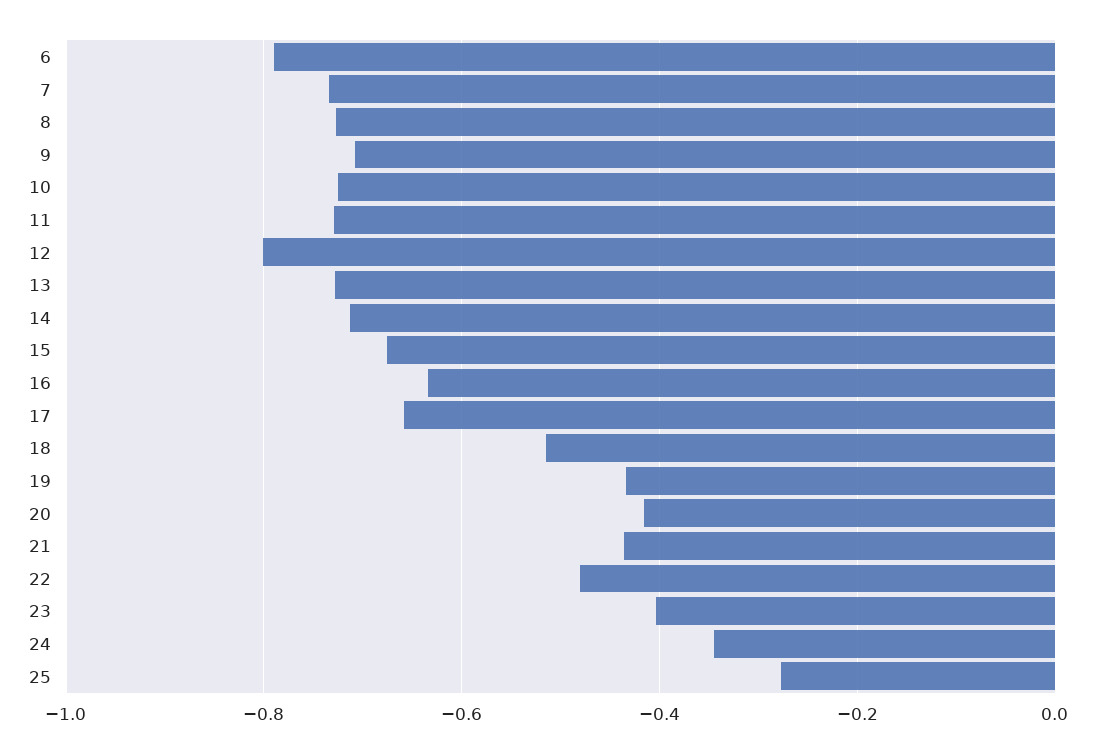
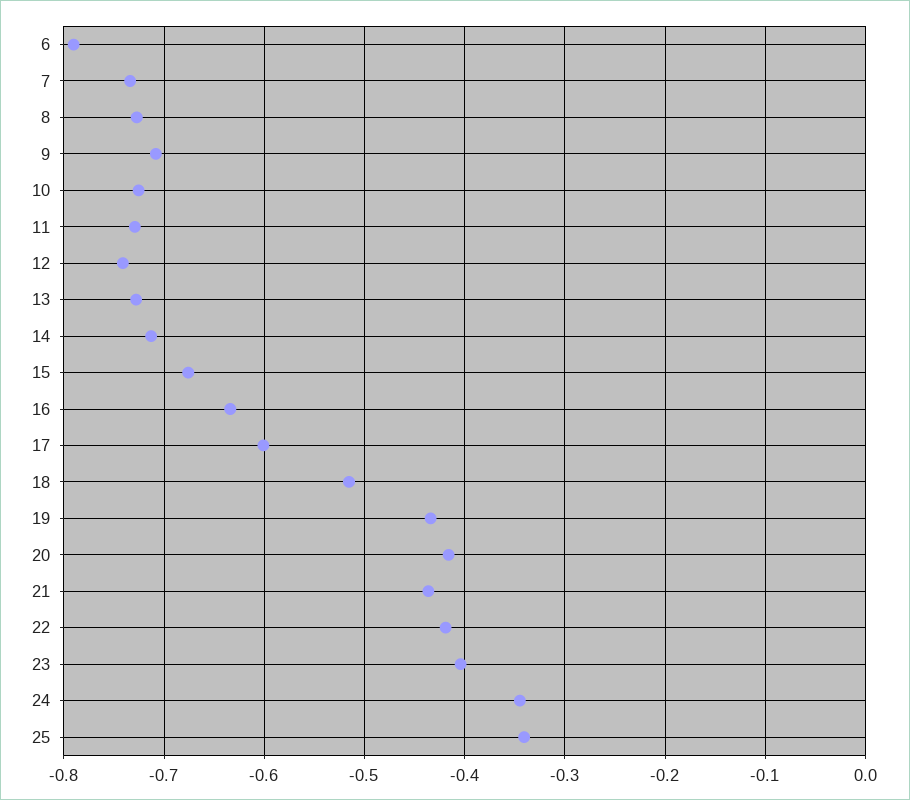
12: -0.8 -> -0.74
17: -0.66 -> -0.6
22: -0.48 -> -0.42
25: -0.28 -> -0.34

